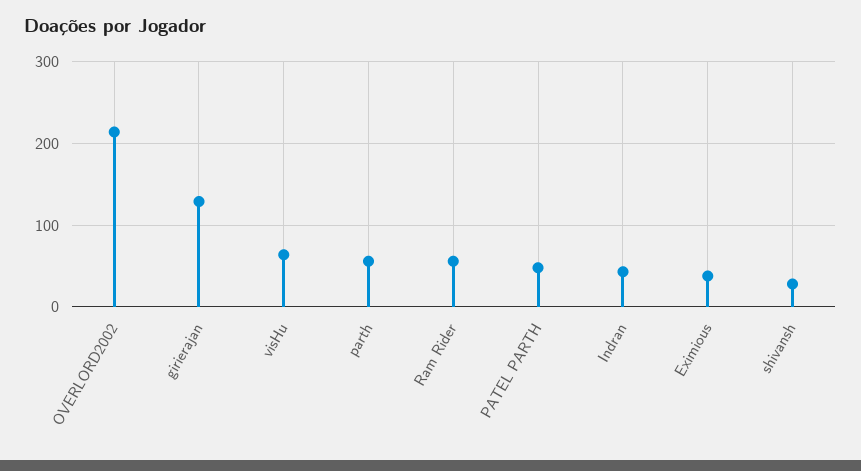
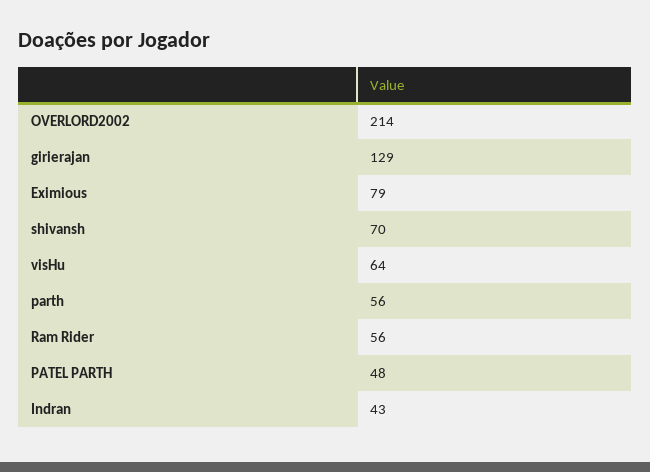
Eximious: 40 -> 79
shivansh: 30 -> 70

